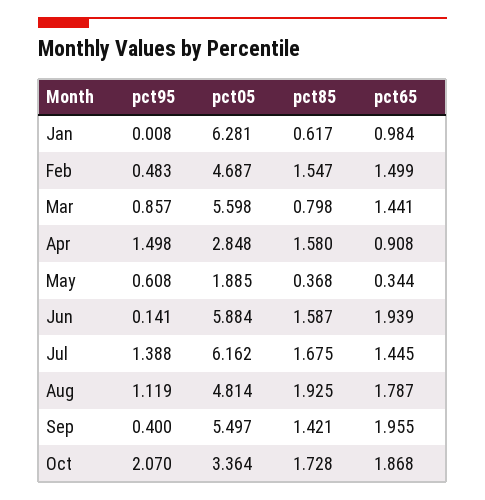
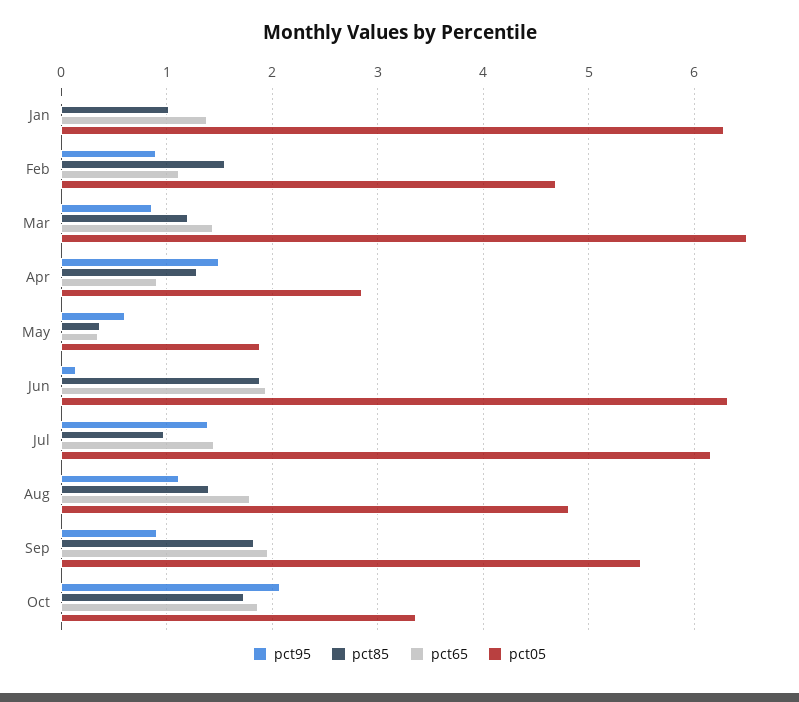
pct85, Jan: 0.617 -> 1
pct65, Jan: 0.984 -> 1.4
pct95, Feb: 0.483 -> 0.9
pct65, Feb: 1.499 -> 1.1
pct05, Mar: 5.598 -> 6.5
pct85, Mar: 0.798 -> 1.2
pct85, Apr: 1.58 -> 1.3
pct05, Jun: 5.884 -> 6.3
pct85, Jun: 1.587 -> 1.9
pct85, Jul: 1.675 -> 1
pct85, Aug: 1.925 -> 1.4
pct95, Sep: 0.4 -> 0.9
pct85, Sep: 1.421 -> 1.8

